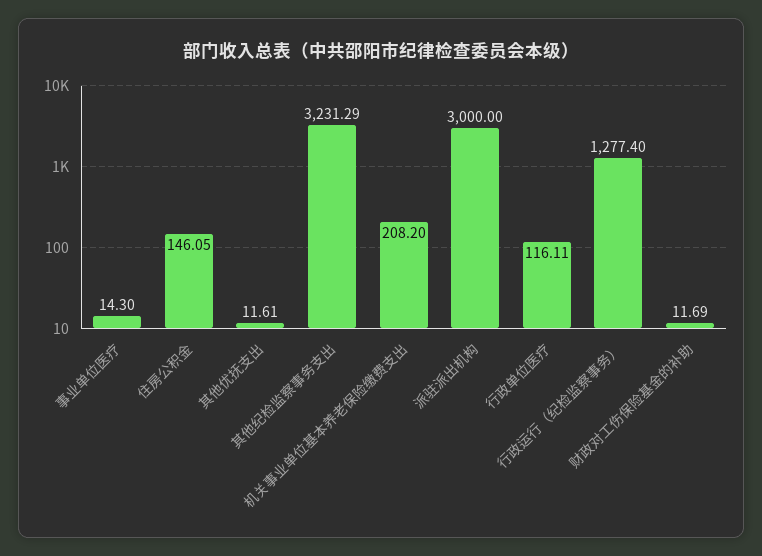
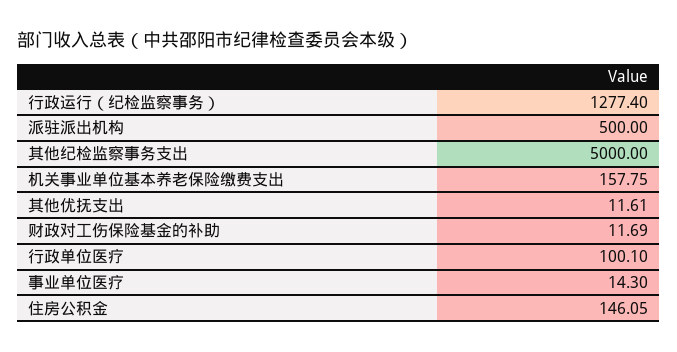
其他纪检监察事务支出: 3231.29 -> 5000
机关事业单位基本养老保险缴费支出: 208.2 -> 157.75
派驻派出机构: 3000 -> 500
行政单位医疗: 116.11 -> 100.1

